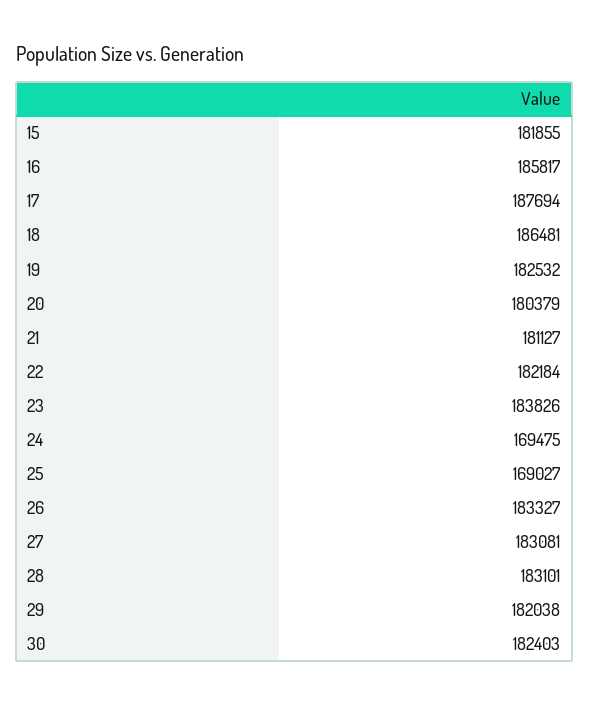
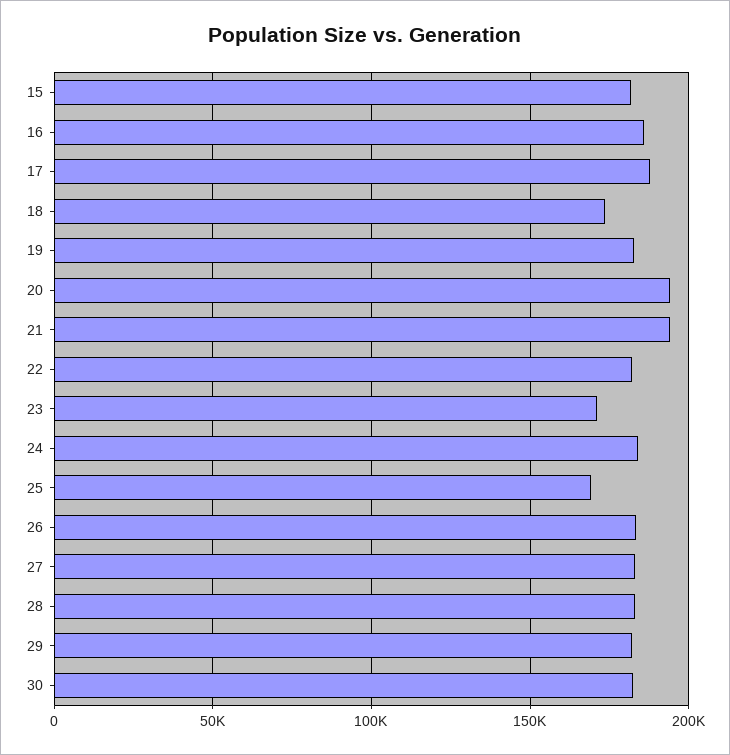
18: 186481 -> 175000
20: 180379 -> 195000
21: 181127 -> 195000
23: 183826 -> 170000
24: 169475 -> 185000

